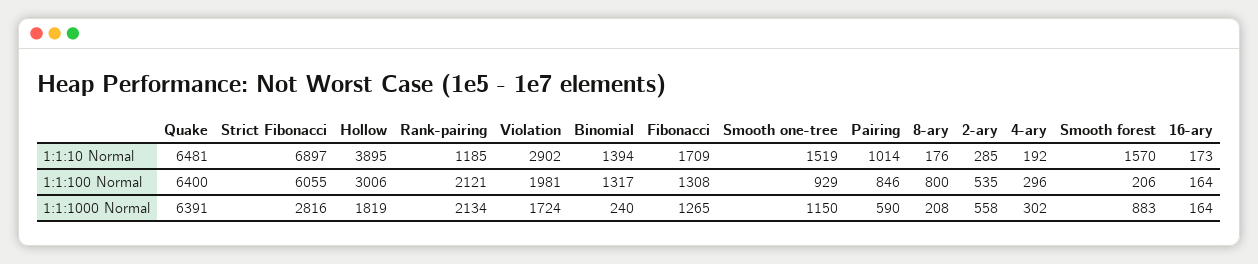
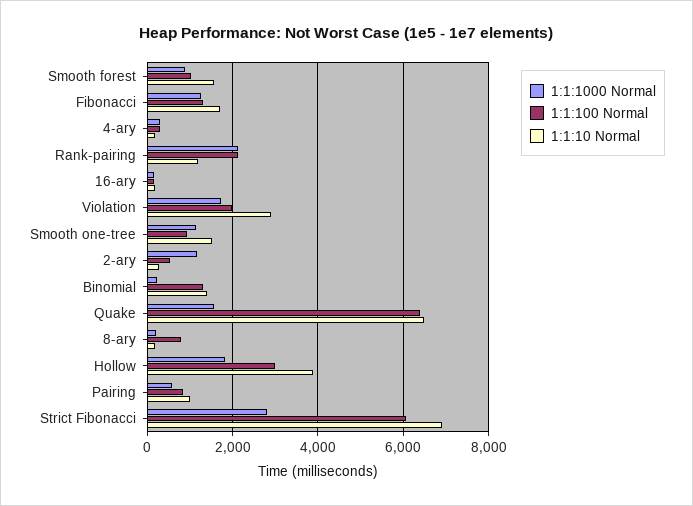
1:1:100 Normal, Smooth forest: 206 -> 1000
1:1:1000 Normal, Quake: 6391 -> 1600
1:1:1000 Normal, 2-ary: 558 -> 1200

